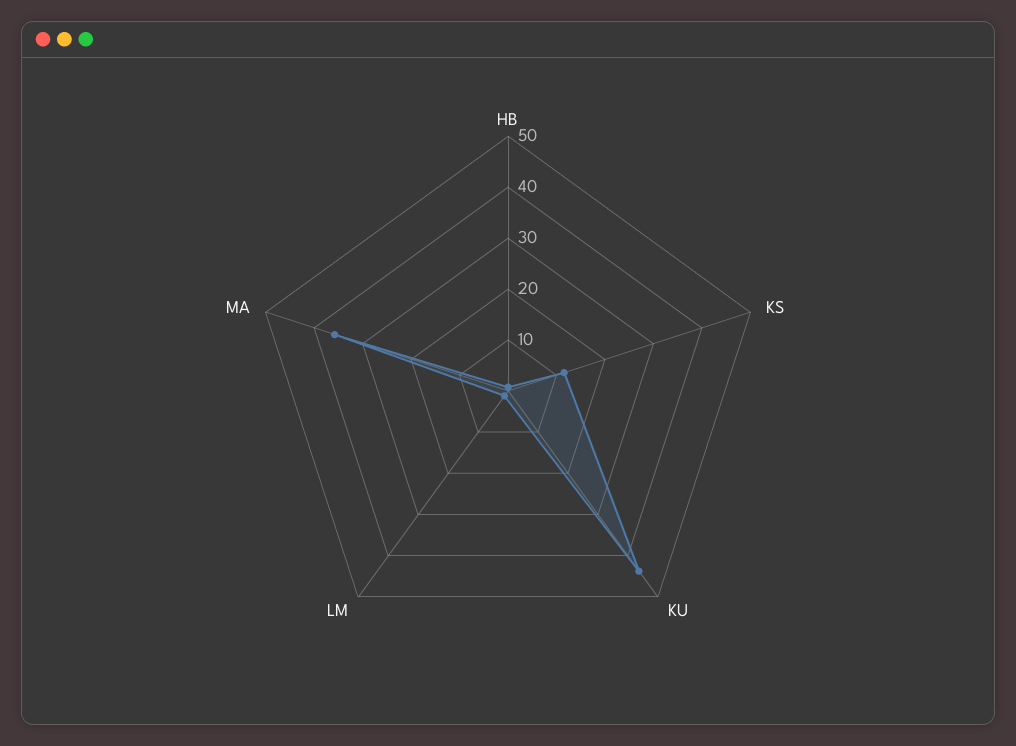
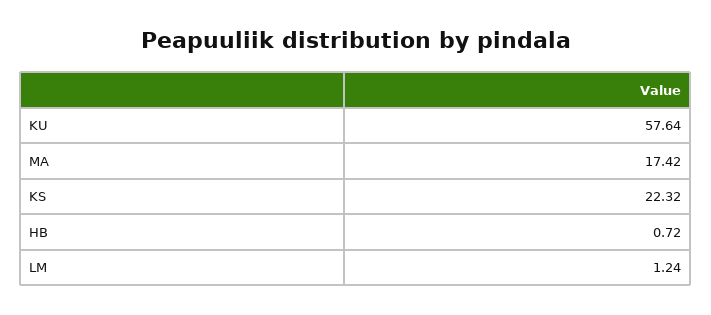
KS: 12 -> 22.32
KU: 44 -> 57.64
MA: 36 -> 17.42

